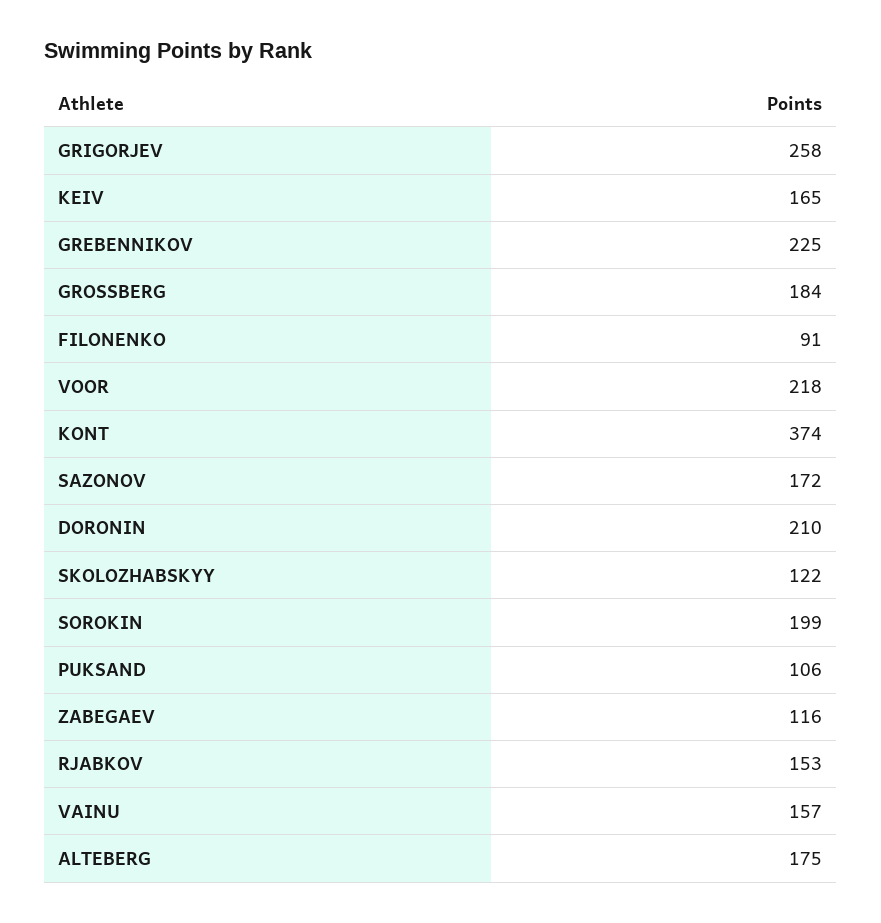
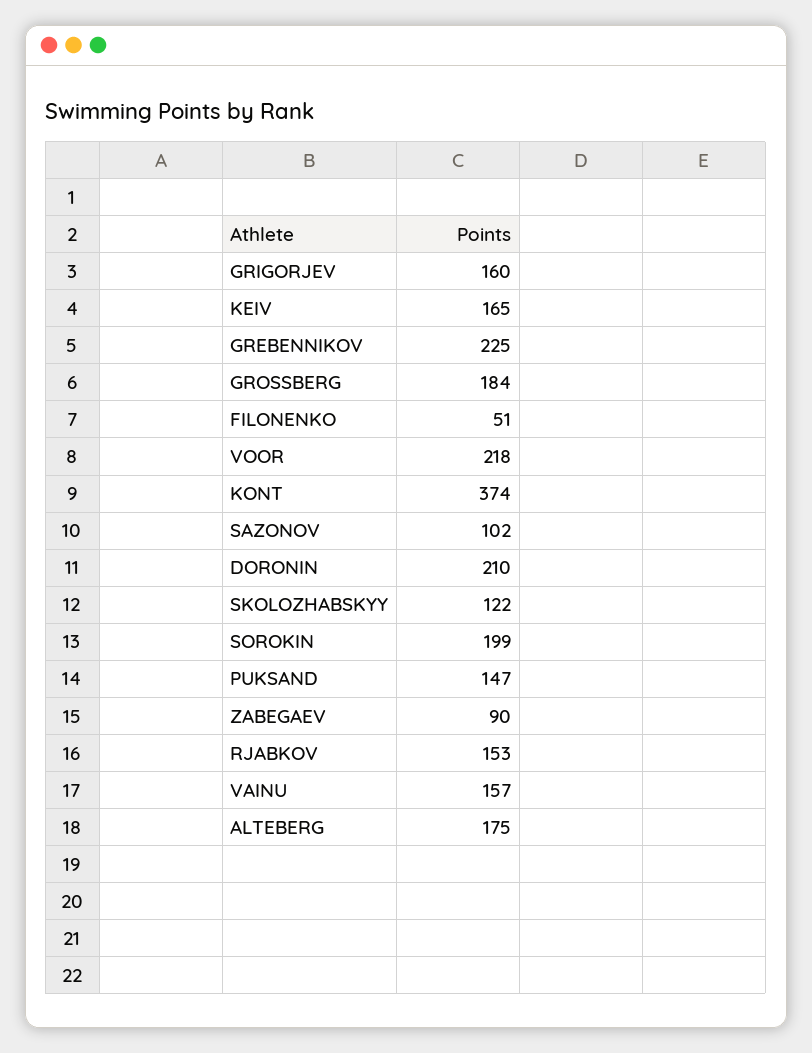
GRIGORJEV: 258 -> 160
FILONENKO: 91 -> 51
SAZONOV: 172 -> 102
PUKSAND: 106 -> 147
ZABEGAEV: 116 -> 90

